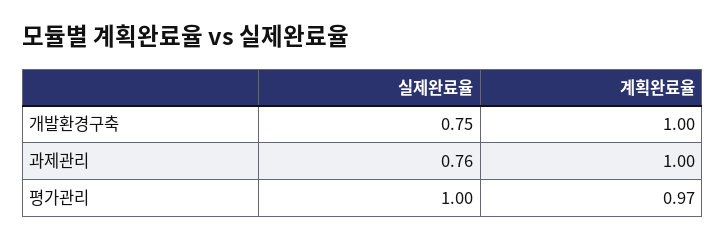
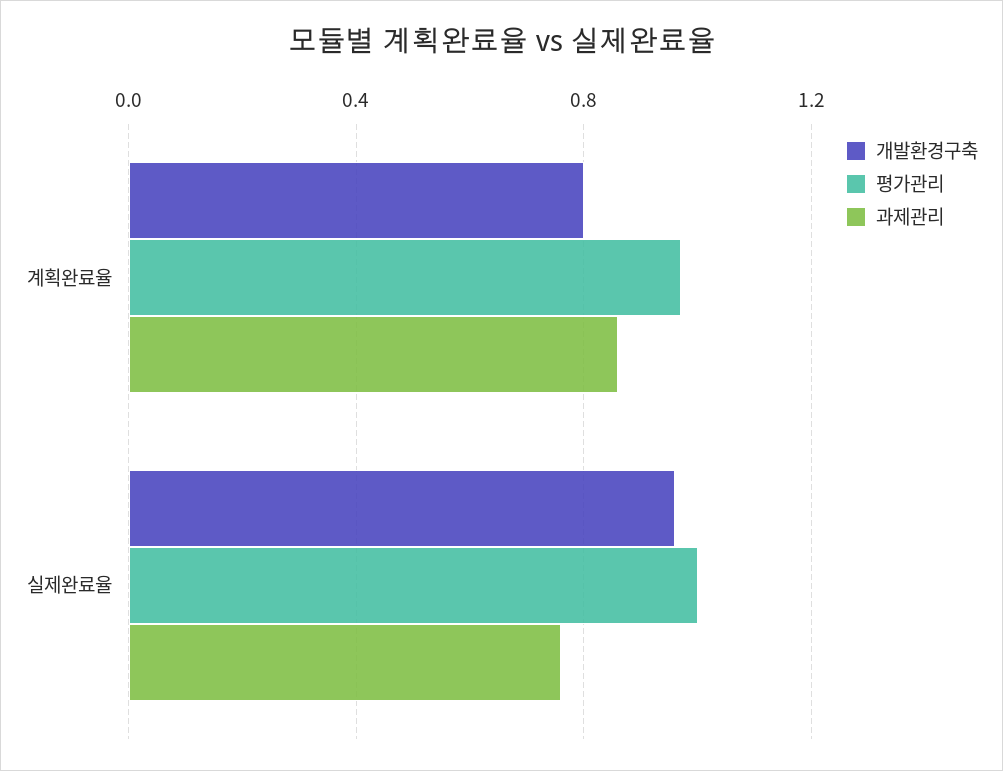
개발환경구축, 실제완료율: 0.75 -> 0.95
개발환경구축, 계획완료율: 1 -> 0.8
과제관리, 계획완료율: 1 -> 0.85

